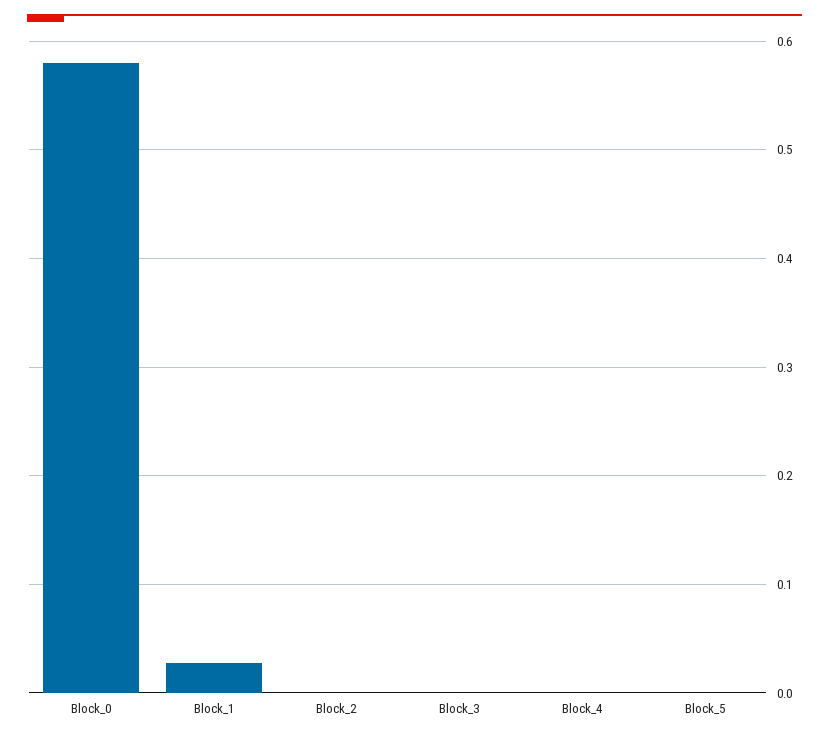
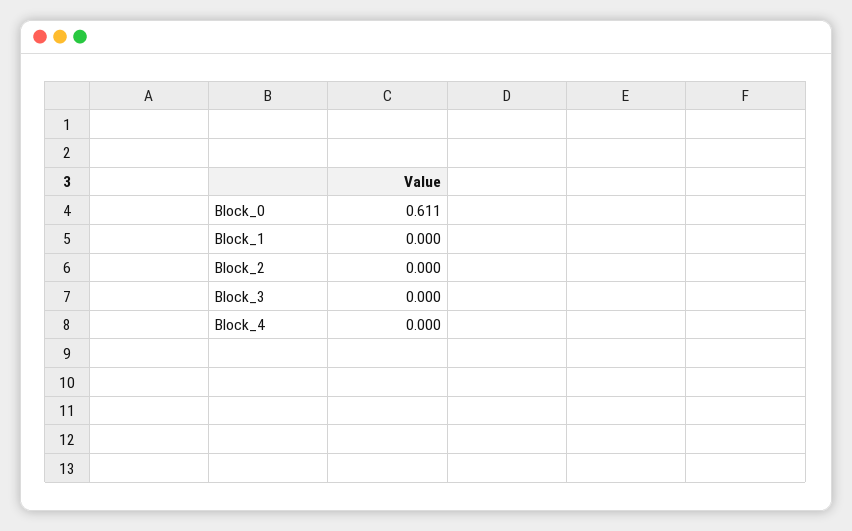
Block_0: 0.58 -> 0.611
Block_1: 0.03 -> 0
Block_5: 0 -> none

